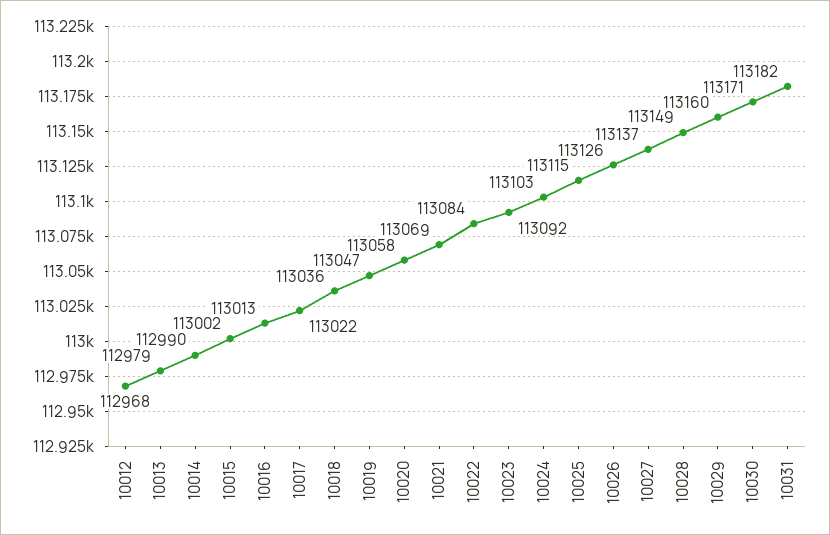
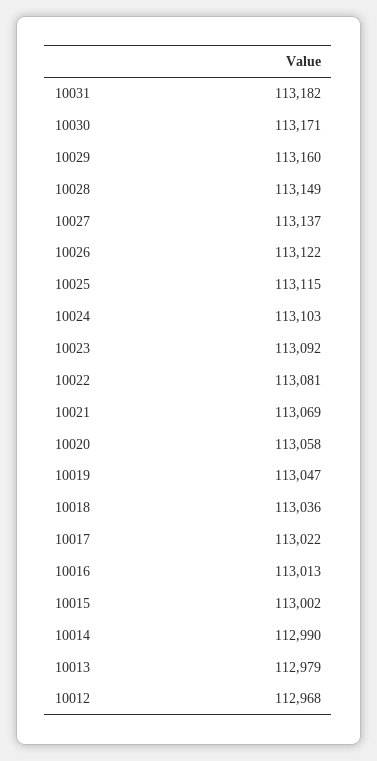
10022: 113084 -> 113081
10026: 113126 -> 113122

